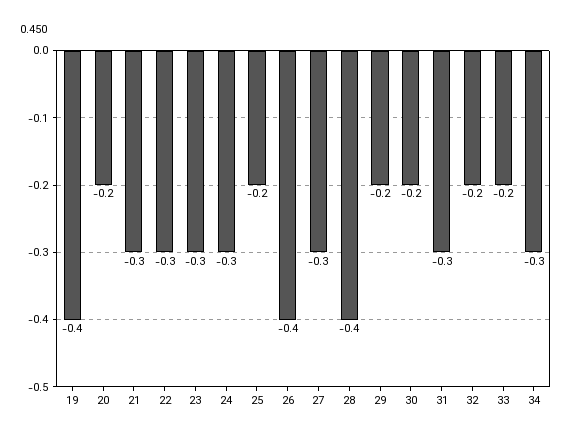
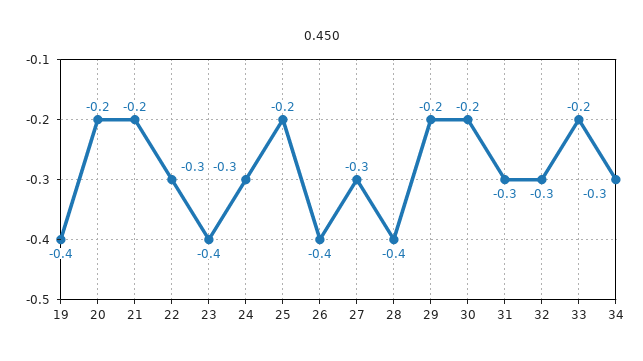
21: -0.3 -> -0.2
23: -0.3 -> -0.4
32: -0.2 -> -0.3

